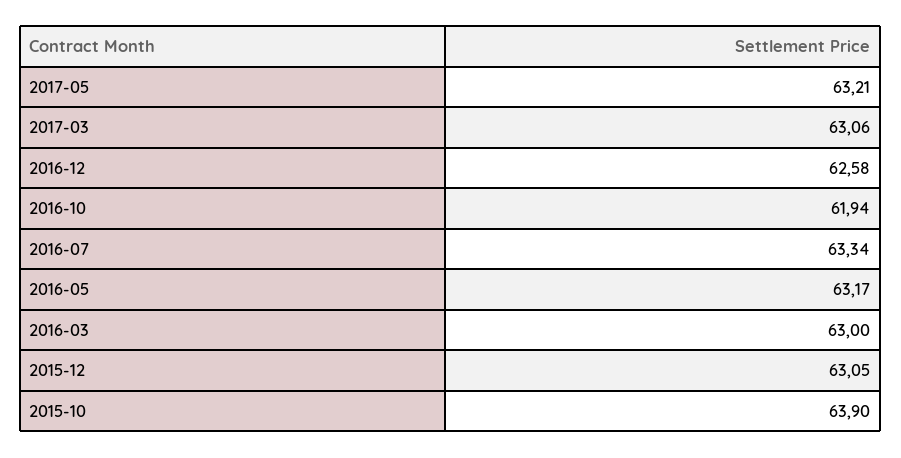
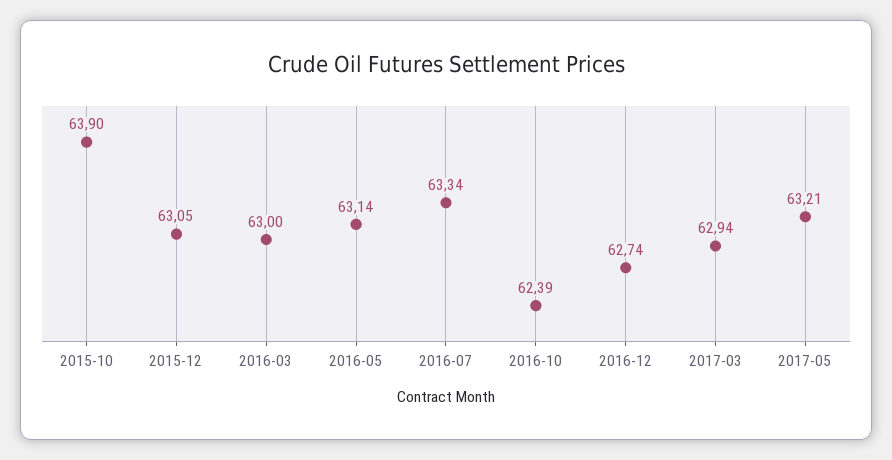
2017-03: 63.06 -> 62.94
2016-12: 62.58 -> 62.74
2016-10: 61.94 -> 62.39
2016-05: 63.17 -> 63.14

